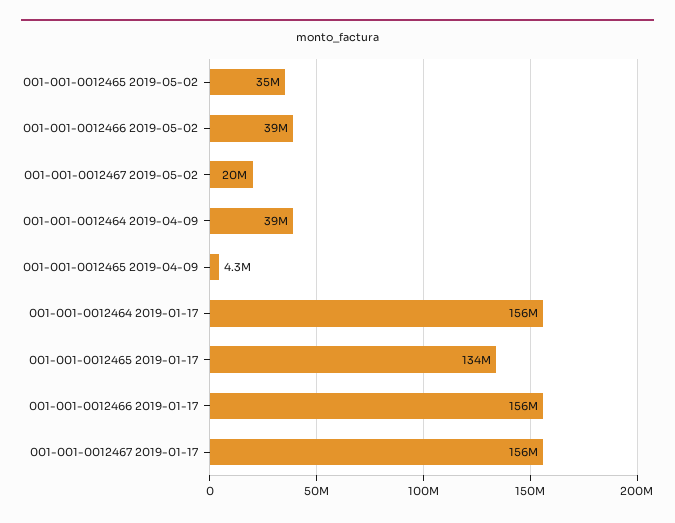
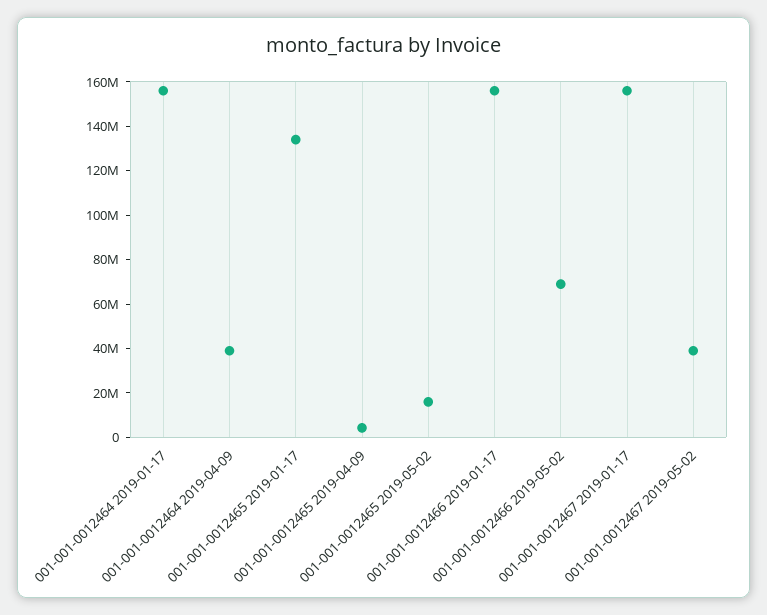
001-001-0012465 2019-05-02: 35000000 -> 15000000
001-001-0012466 2019-05-02: 39000000 -> 70000000
001-001-0012467 2019-05-02: 20000000 -> 40000000

